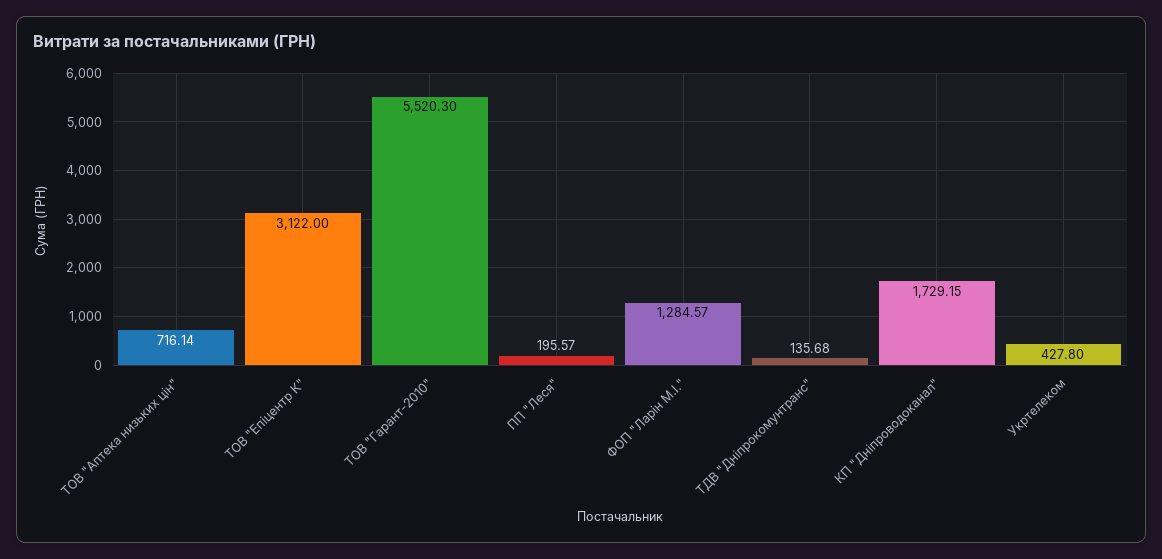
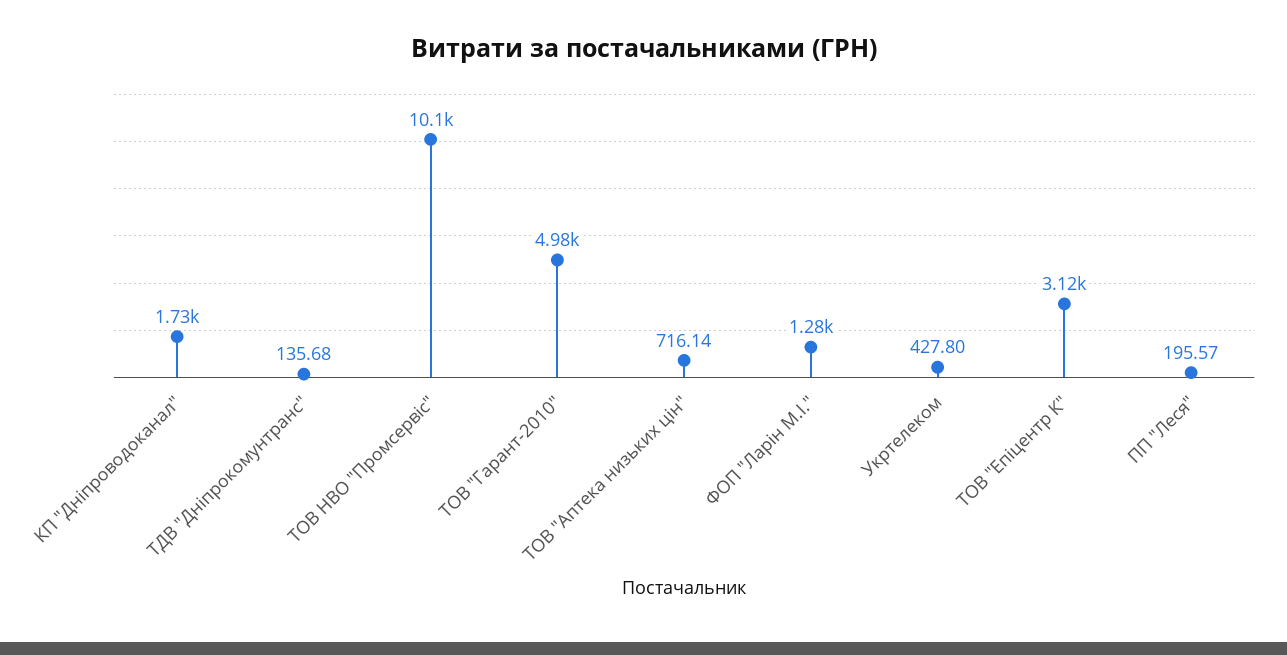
ТОВ "Гарант-2010": 5520.3 -> 4980
ТОВ НВО "Промсервіс": none -> 10100

